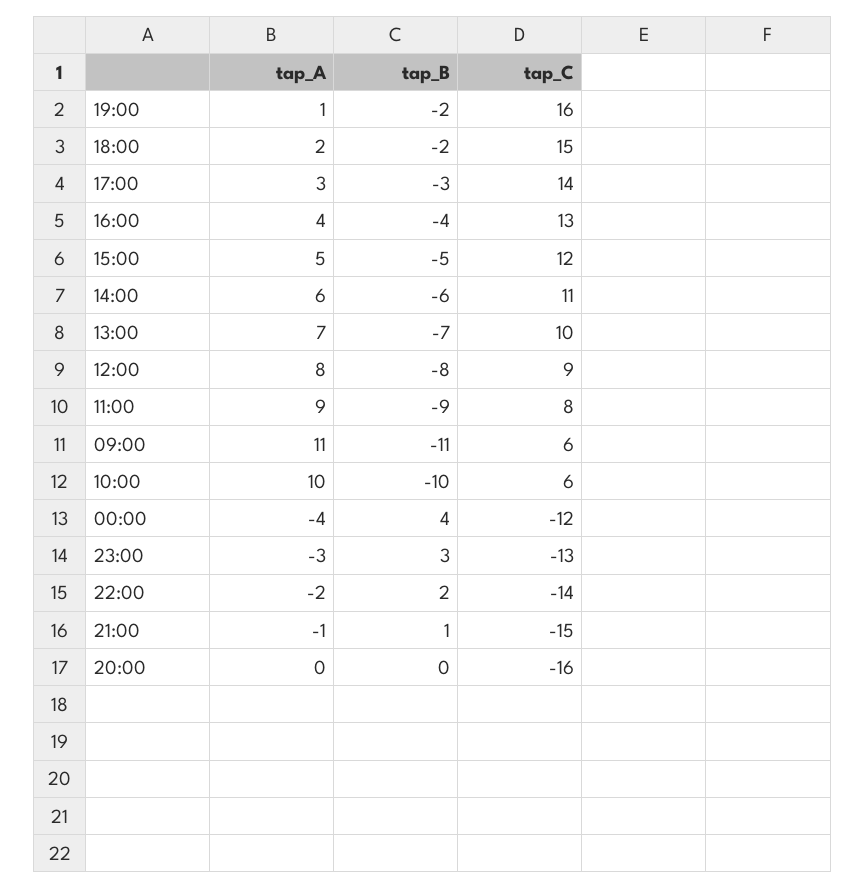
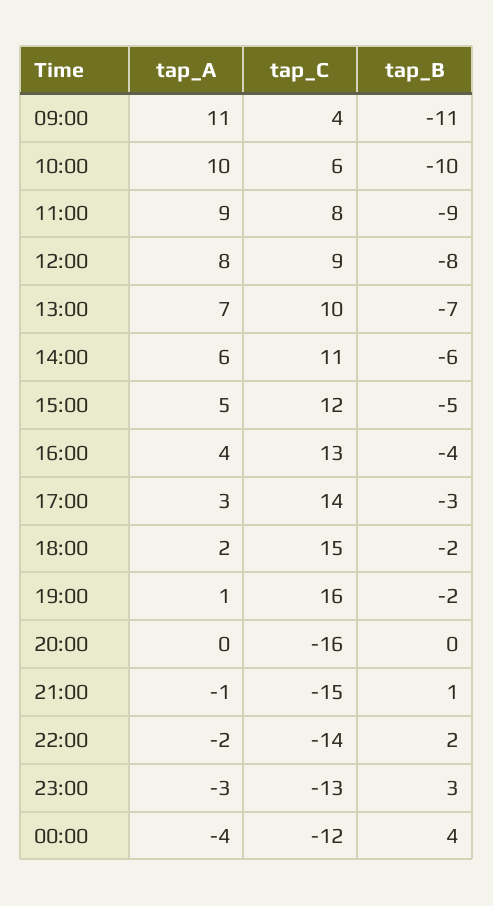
tap_C, 09:00: 6 -> 4

